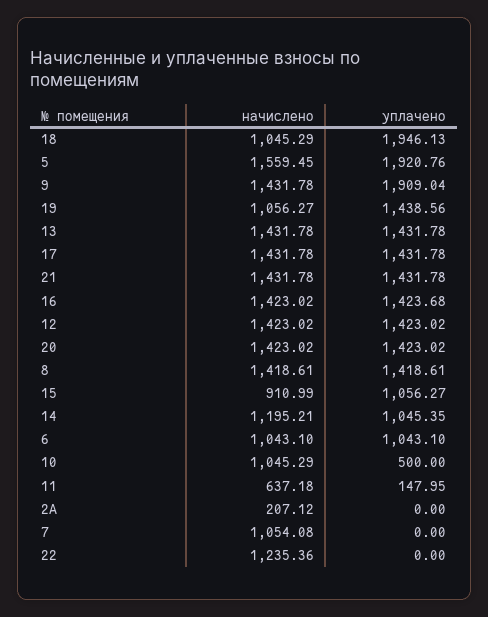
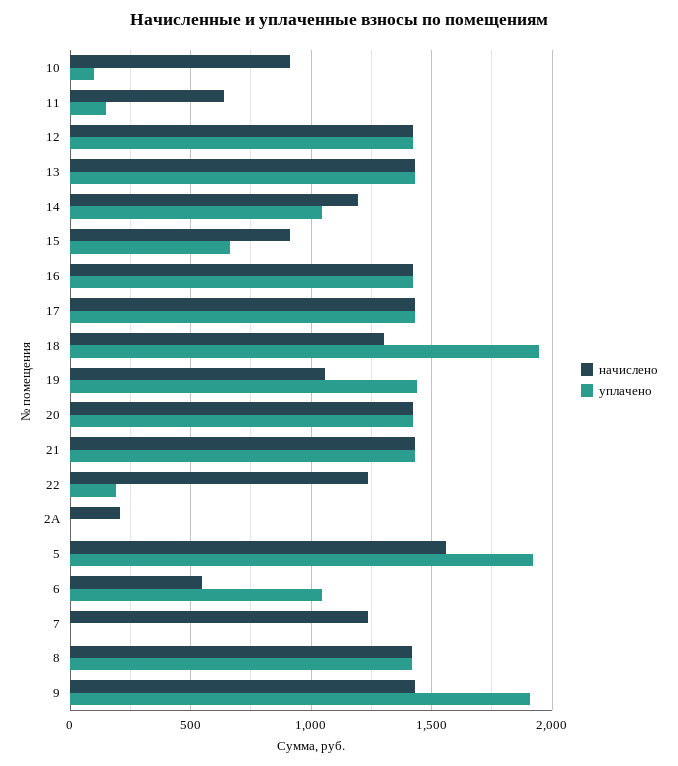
начислено, 18: 1045.29 -> 1300
уплачено, 15: 1056.27 -> 650
начислено, 6: 1043.1 -> 550
начислено, 10: 1045.29 -> 900
уплачено, 10: 500 -> 100
начислено, 7: 1054.08 -> 1250
уплачено, 22: 0 -> 200

